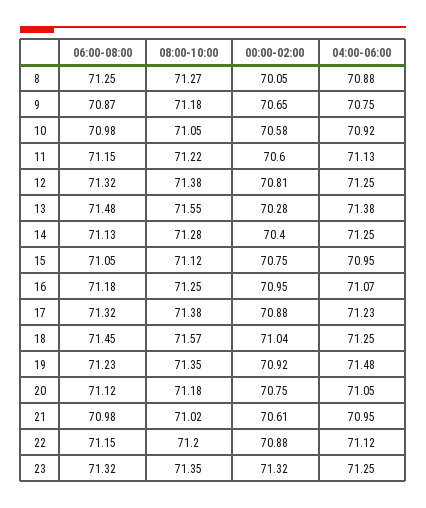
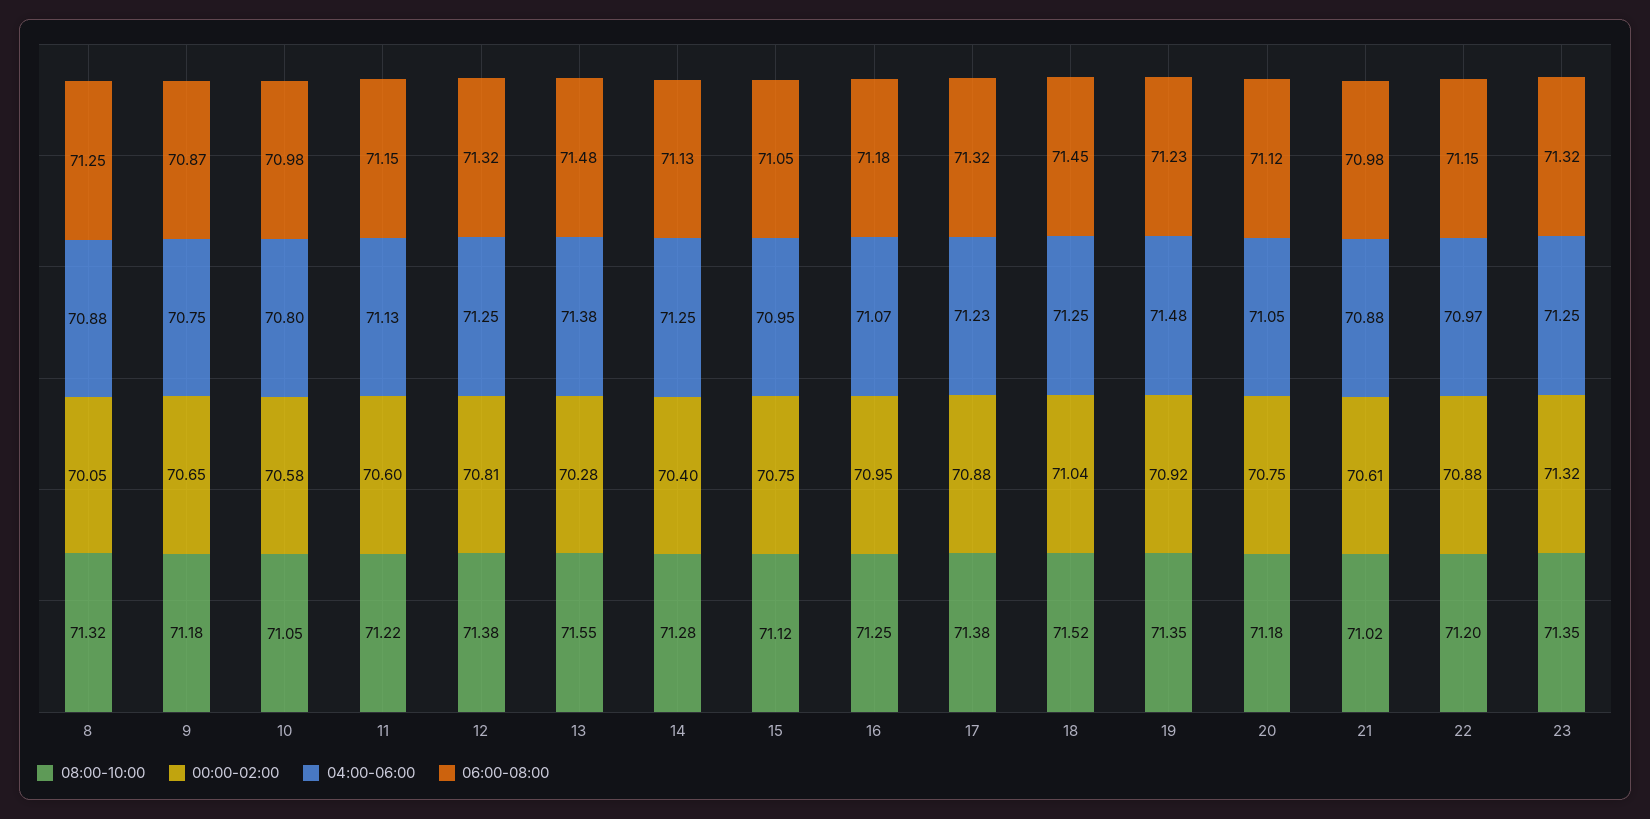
08:00-10:00, 8: 71.27 -> 71.32
04:00-06:00, 10: 70.92 -> 70.8
08:00-10:00, 18: 71.57 -> 71.52
04:00-06:00, 21: 70.95 -> 70.88
04:00-06:00, 22: 71.12 -> 70.97

